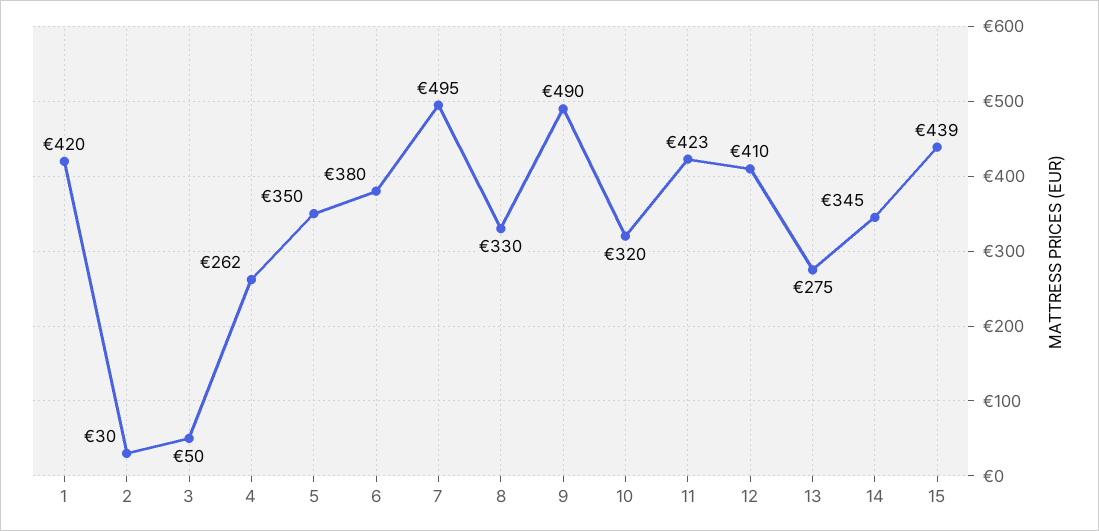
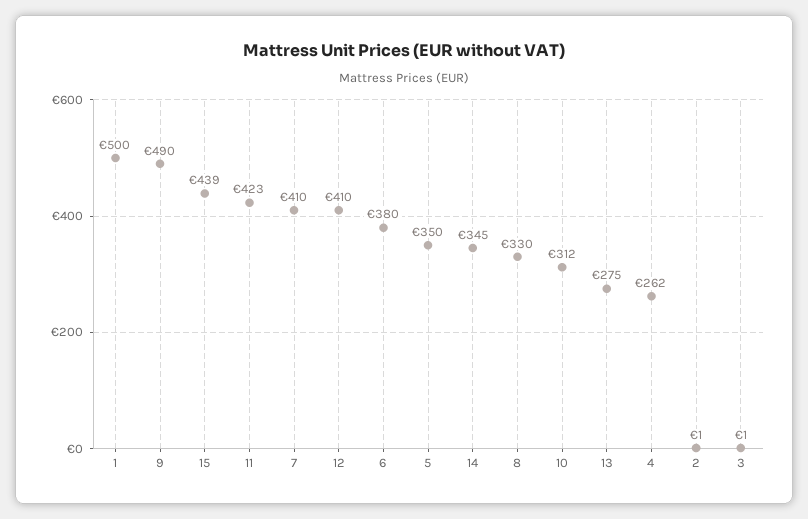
1: 420 -> 500
2: 30 -> 1
3: 50 -> 1
7: 495 -> 410
10: 320 -> 312

